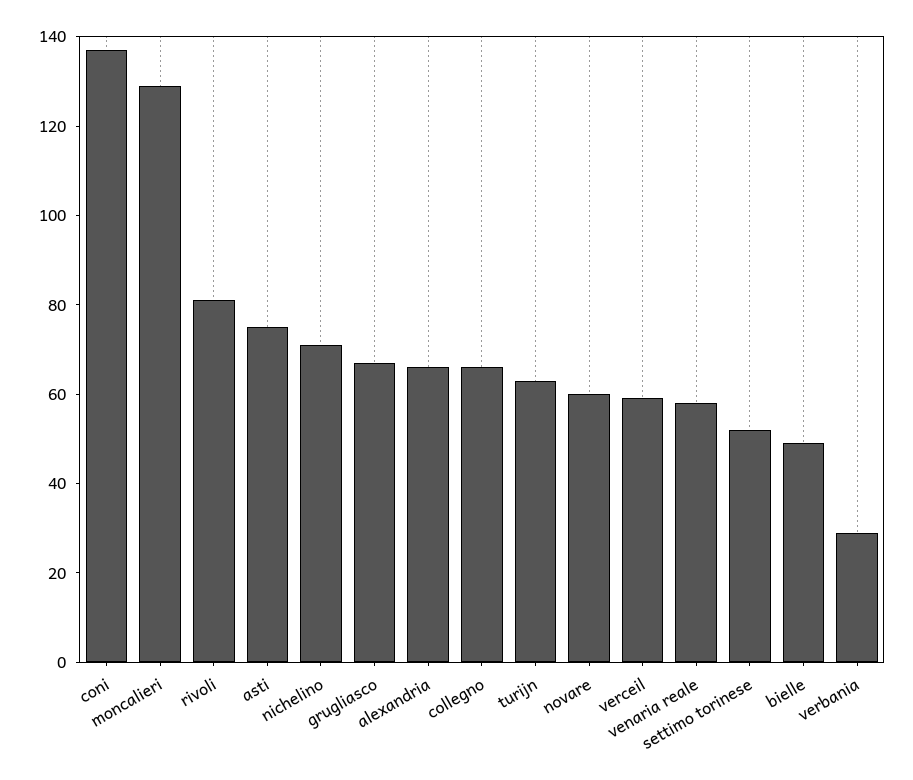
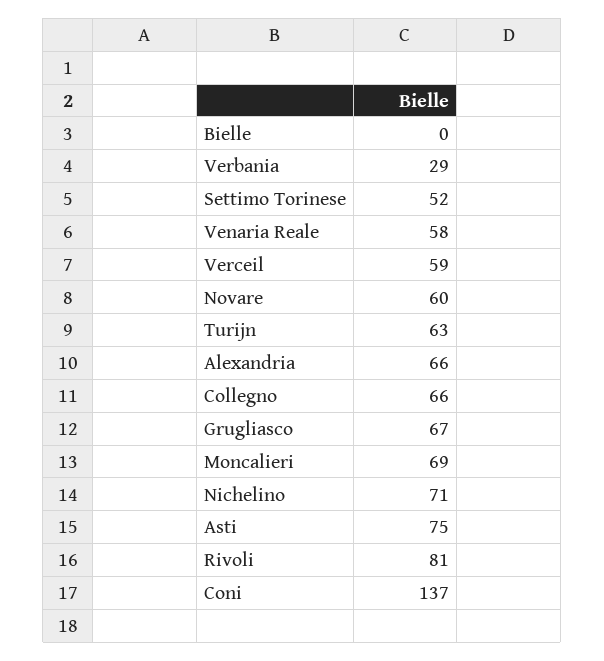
moncalieri: 130 -> 69
bielle: 50 -> 0

